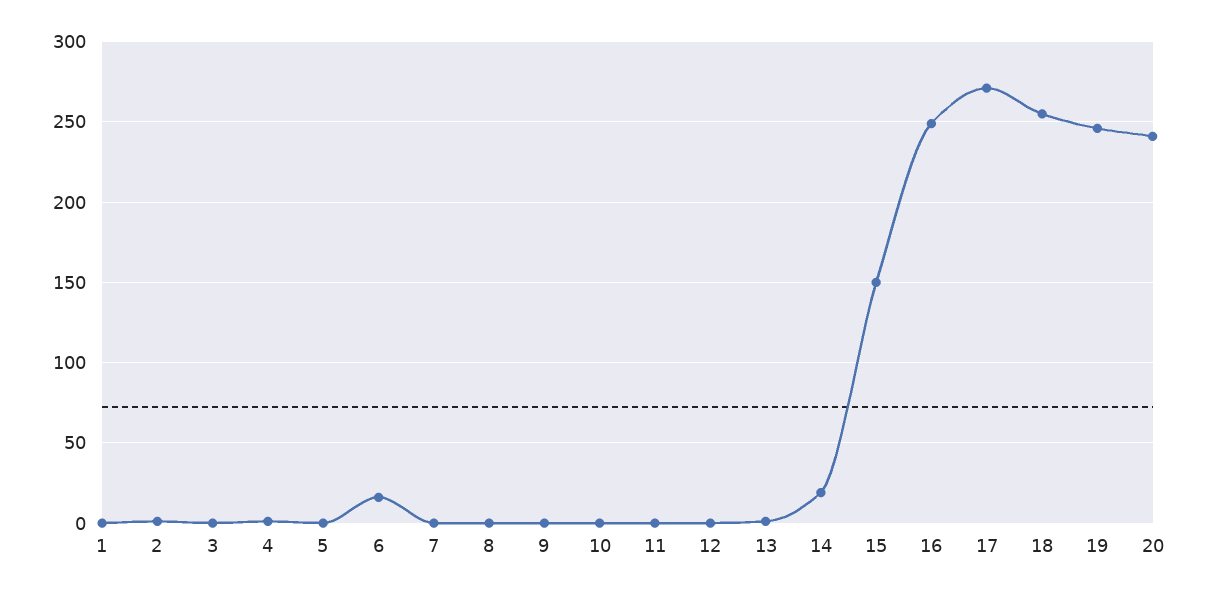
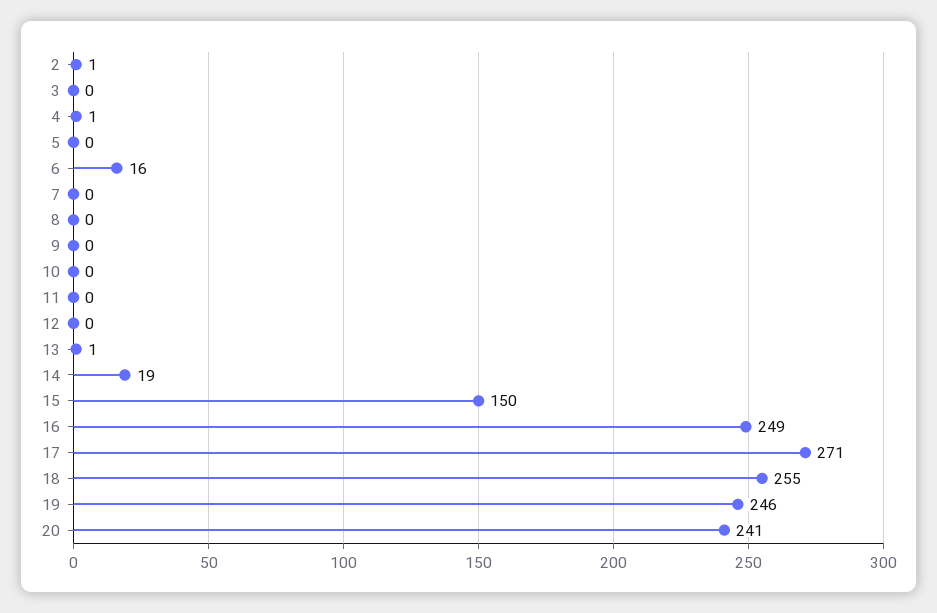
1: 0 -> none

